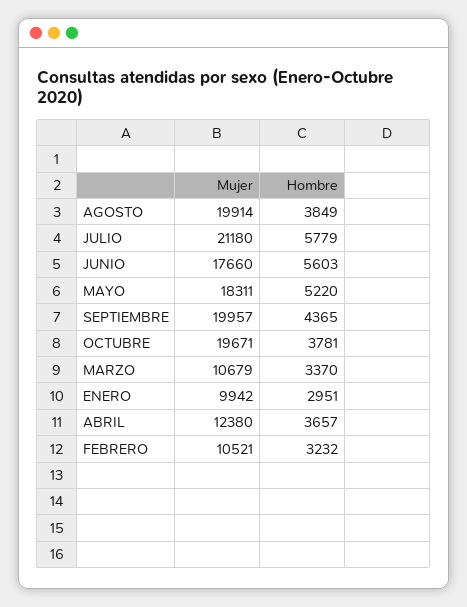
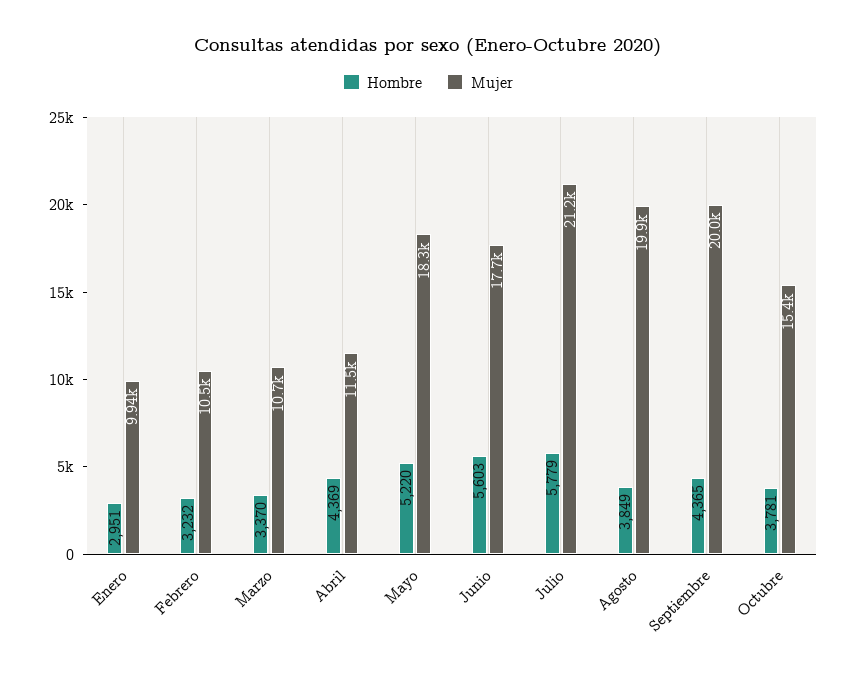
Mujer, OCTUBRE: 19671 -> 15400
Mujer, ABRIL: 12380 -> 11500
Hombre, ABRIL: 3657 -> 4369

